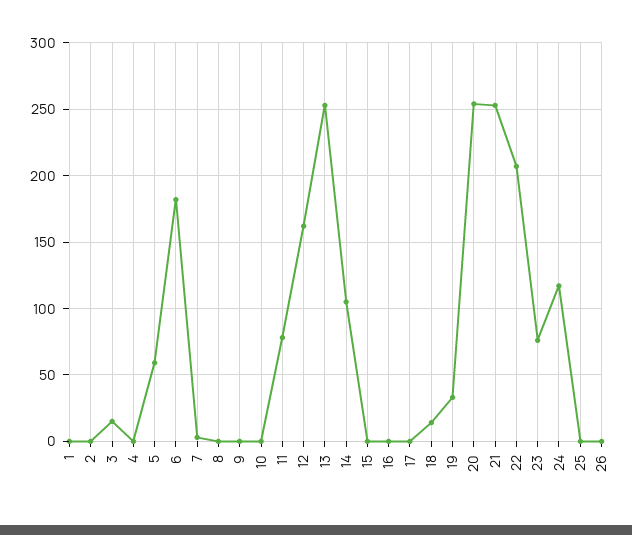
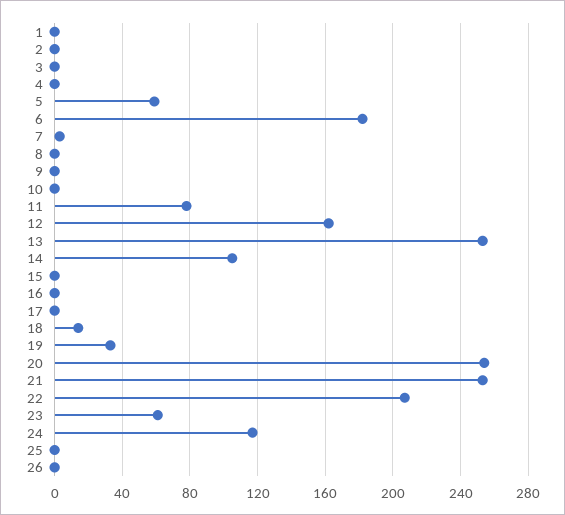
3: 15 -> 0
23: 75 -> 60

